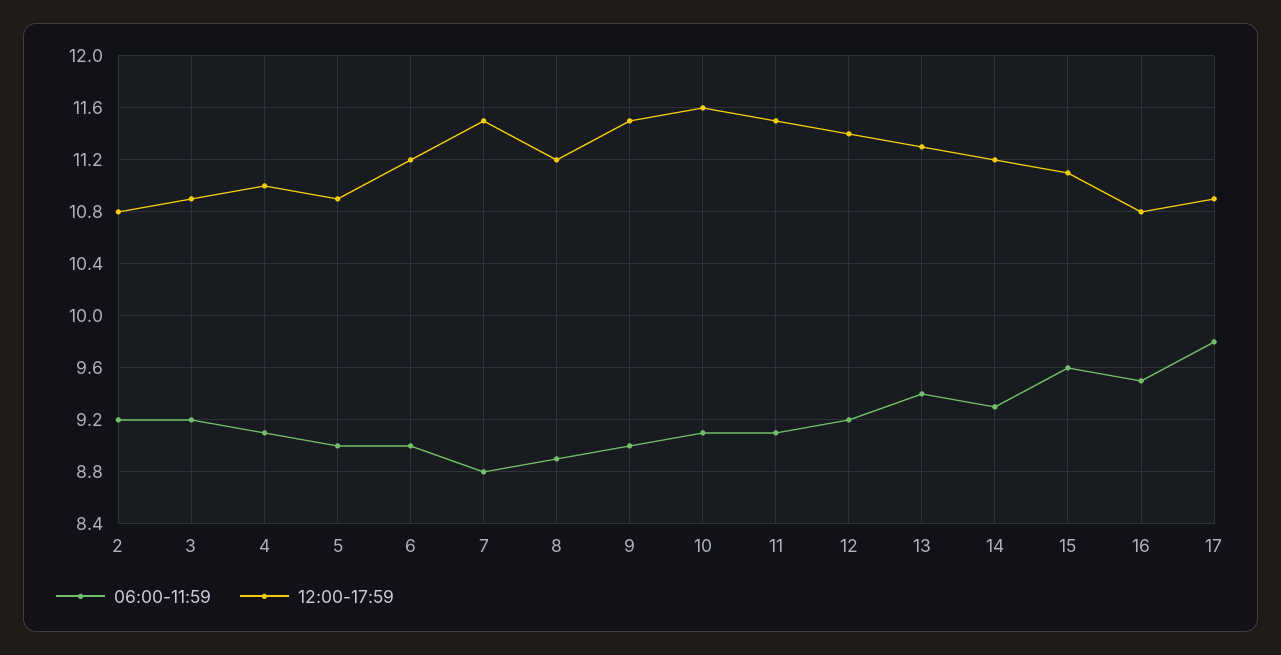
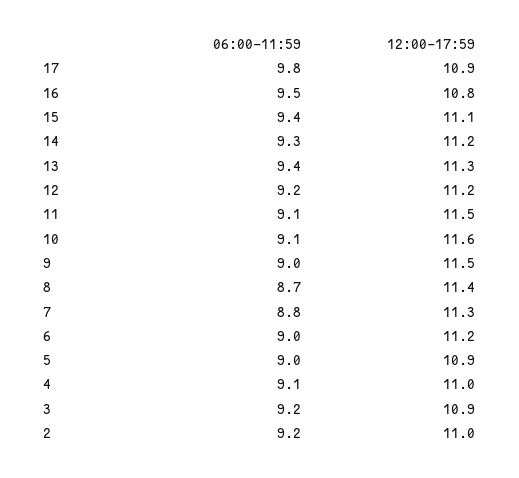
12:00-17:59, 2: 10.8 -> 11
12:00-17:59, 7: 11.5 -> 11.3
06:00-11:59, 8: 8.9 -> 8.7
12:00-17:59, 8: 11.2 -> 11.4
12:00-17:59, 12: 11.4 -> 11.2
06:00-11:59, 15: 9.6 -> 9.4

